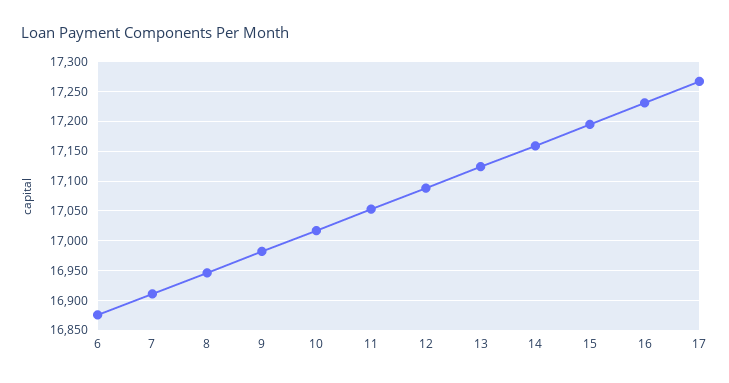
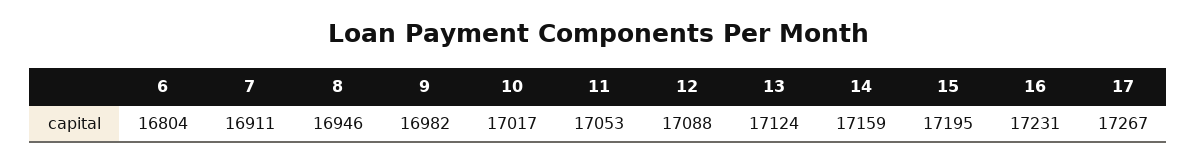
6: 16875 -> 16804

